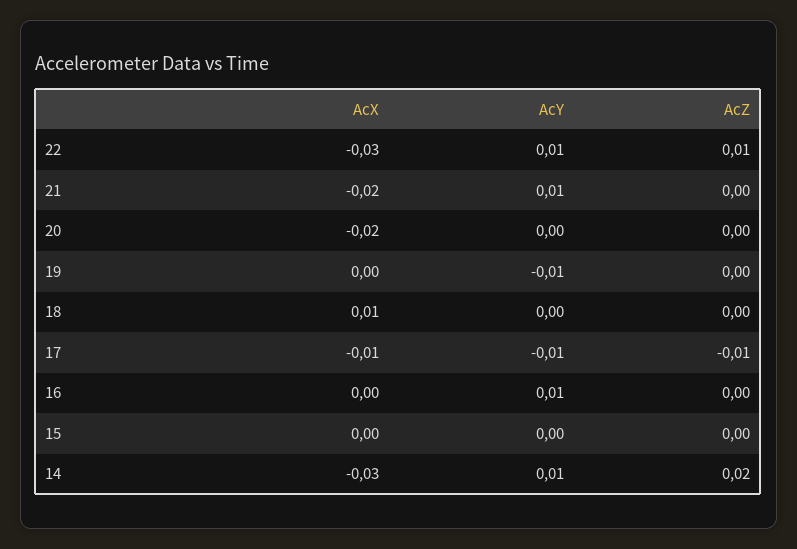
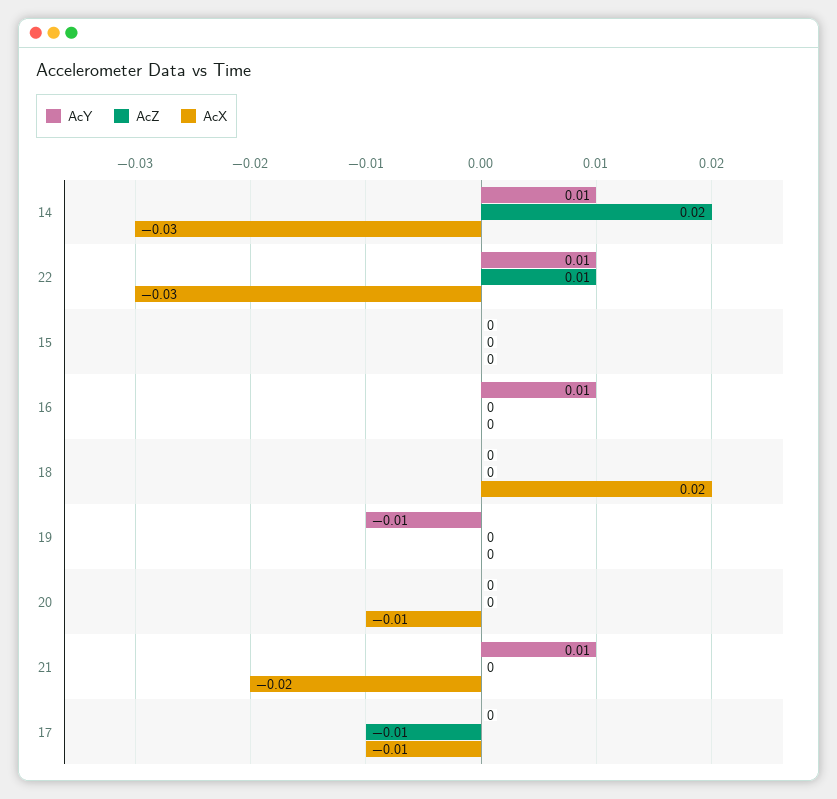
AcX, 20: -0.02 -> -0.01
AcX, 18: 0.01 -> 0.02
AcY, 17: -0.01 -> 0

